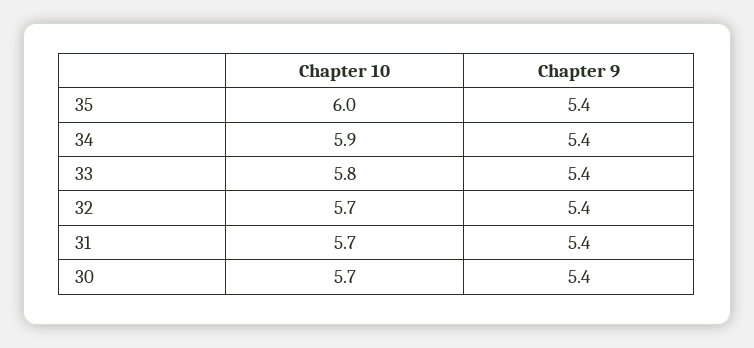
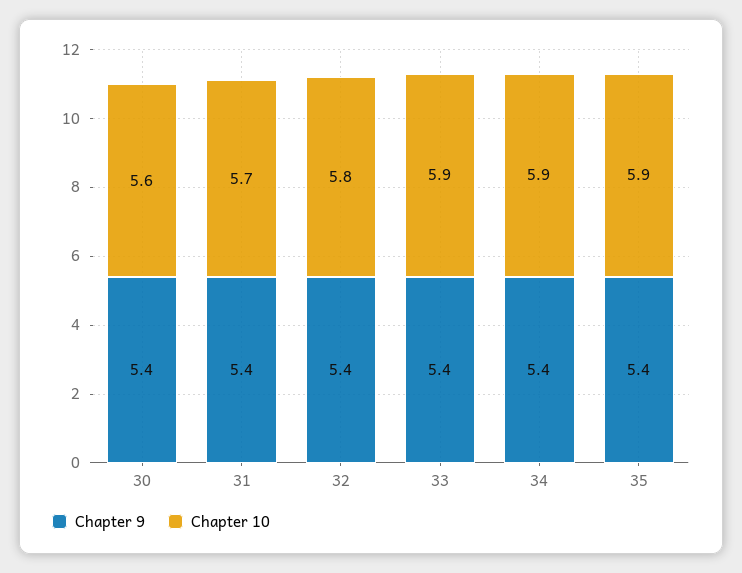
Chapter 10, 35: 6 -> 5.9
Chapter 10, 33: 5.8 -> 5.9
Chapter 10, 32: 5.7 -> 5.8
Chapter 10, 30: 5.7 -> 5.6

